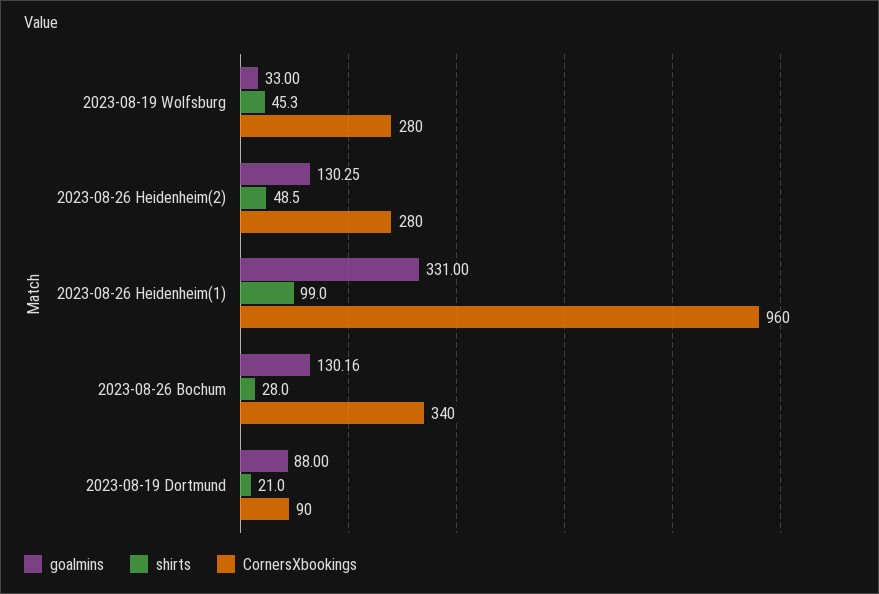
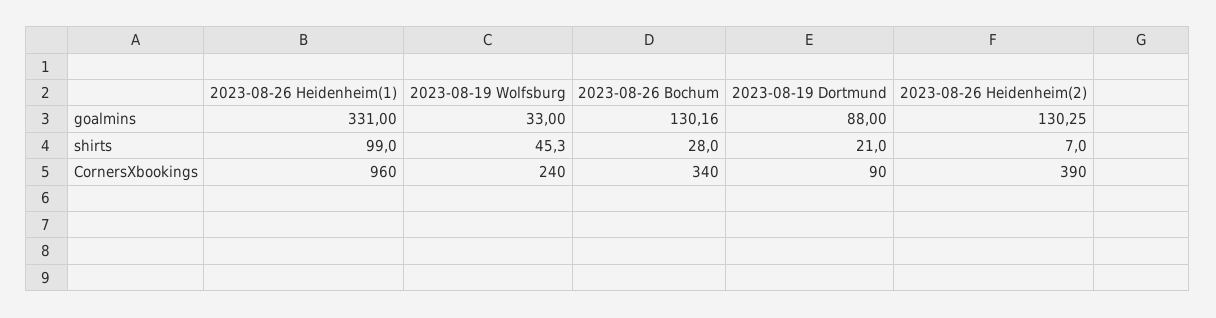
CornersXbookings, 2023-08-19 Wolfsburg: 280 -> 240
shirts, 2023-08-26 Heidenheim(2): 48.5 -> 7
CornersXbookings, 2023-08-26 Heidenheim(2): 280 -> 390

